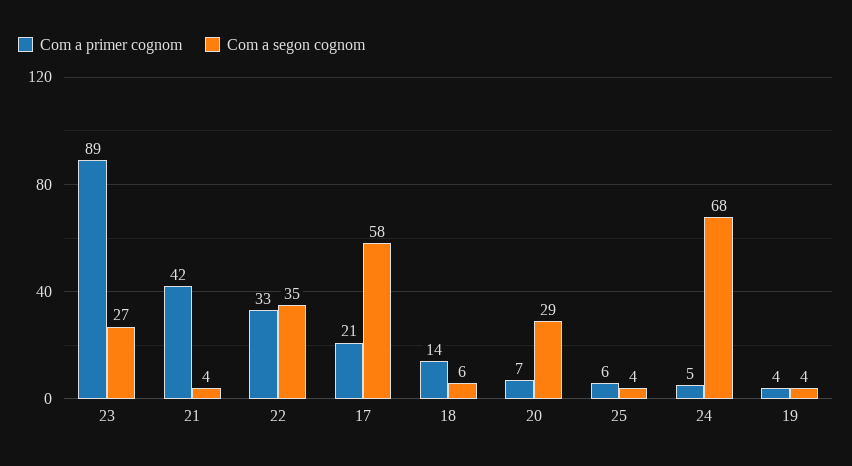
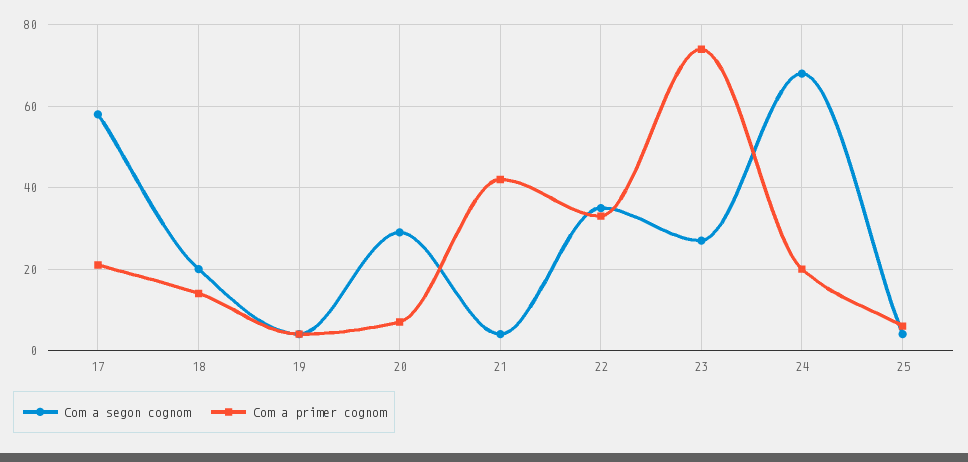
Com a primer cognom, 23: 89 -> 75
Com a segon cognom, 18: 6 -> 20
Com a primer cognom, 24: 5 -> 20

